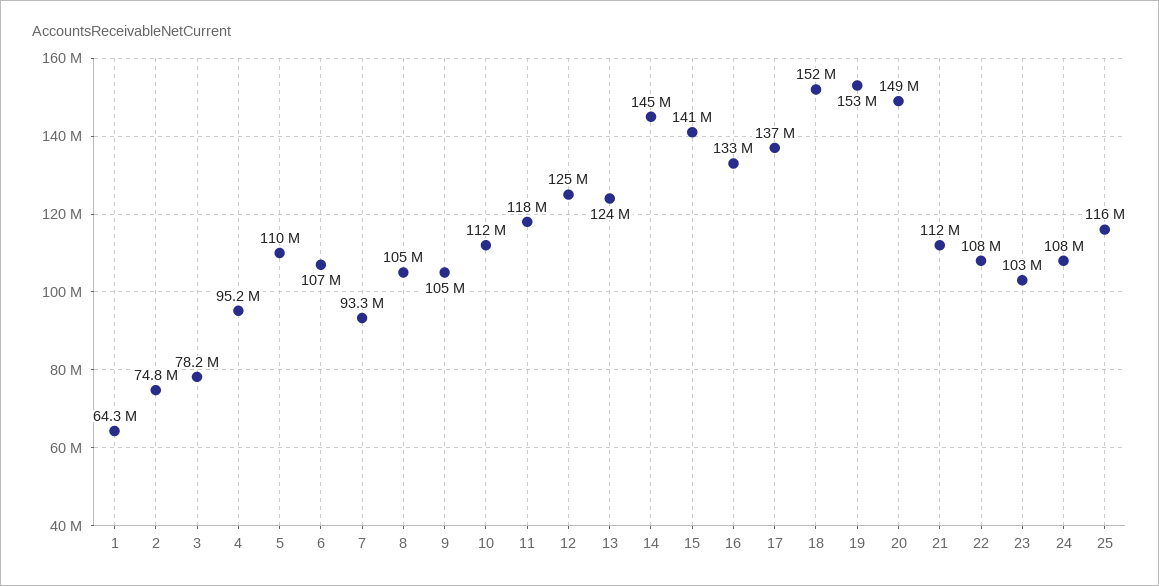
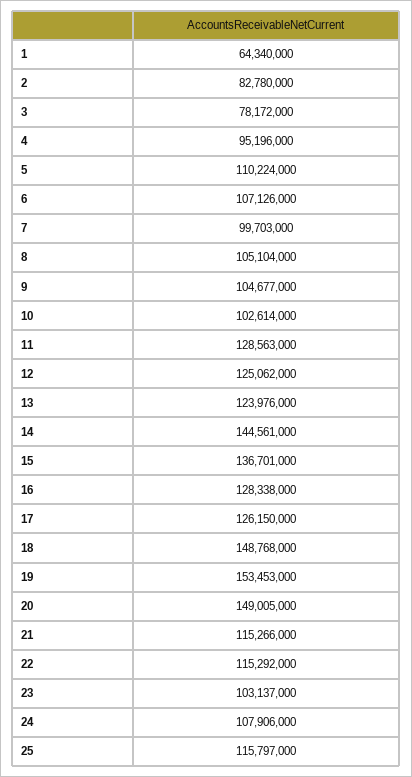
2: 74800000 -> 82780000
7: 93300000 -> 99703000
10: 112000000 -> 102614000
11: 118000000 -> 128563000
15: 141000000 -> 136701000
16: 133000000 -> 128338000
17: 137000000 -> 126150000
18: 152000000 -> 148768000
21: 112000000 -> 115266000
22: 108000000 -> 115292000

